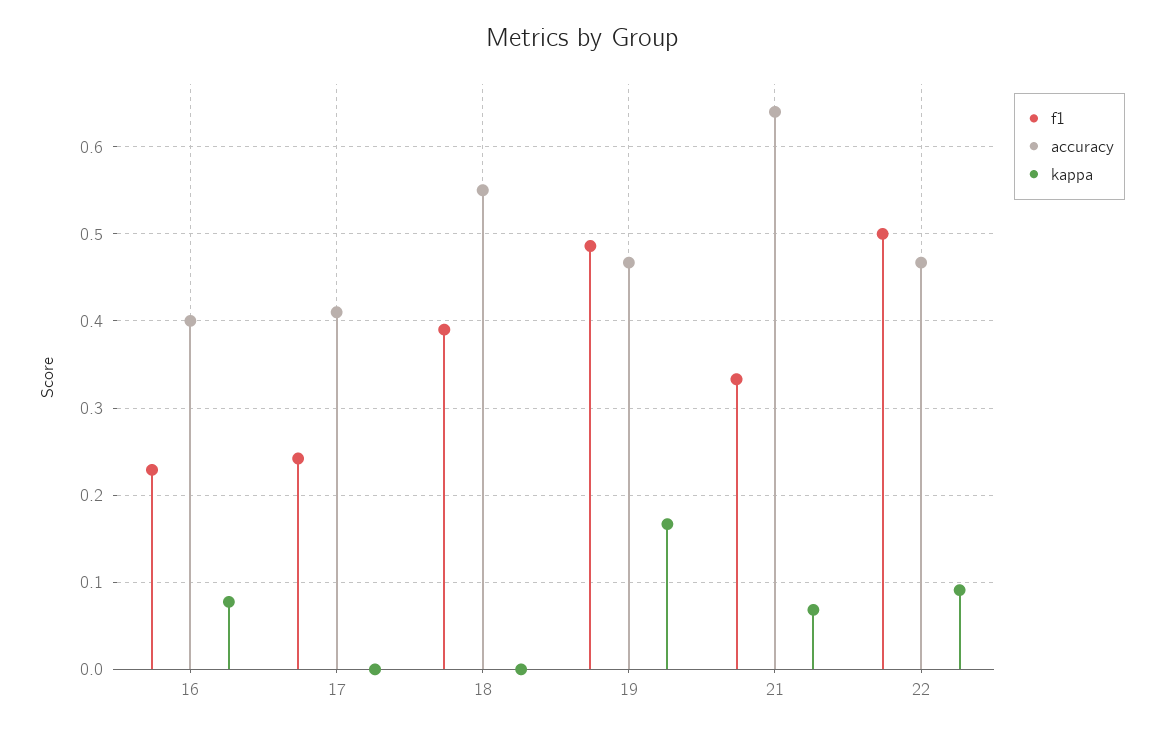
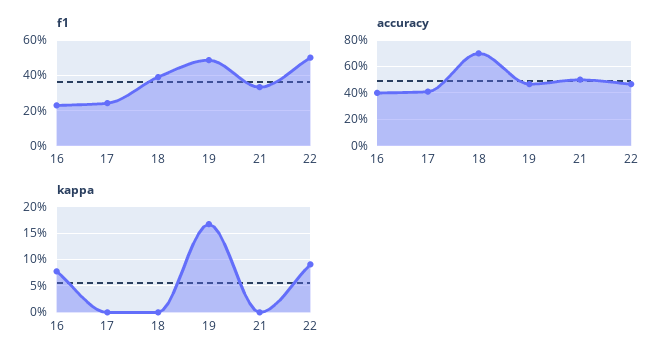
accuracy, 18: 0.55 -> 0.7
accuracy, 21: 0.64 -> 0.5
kappa, 21: 0.07 -> 0

